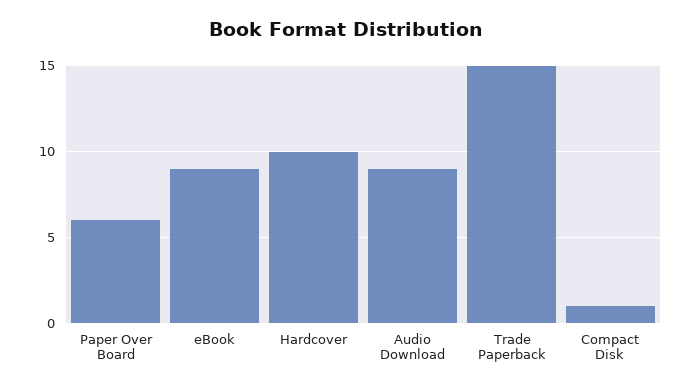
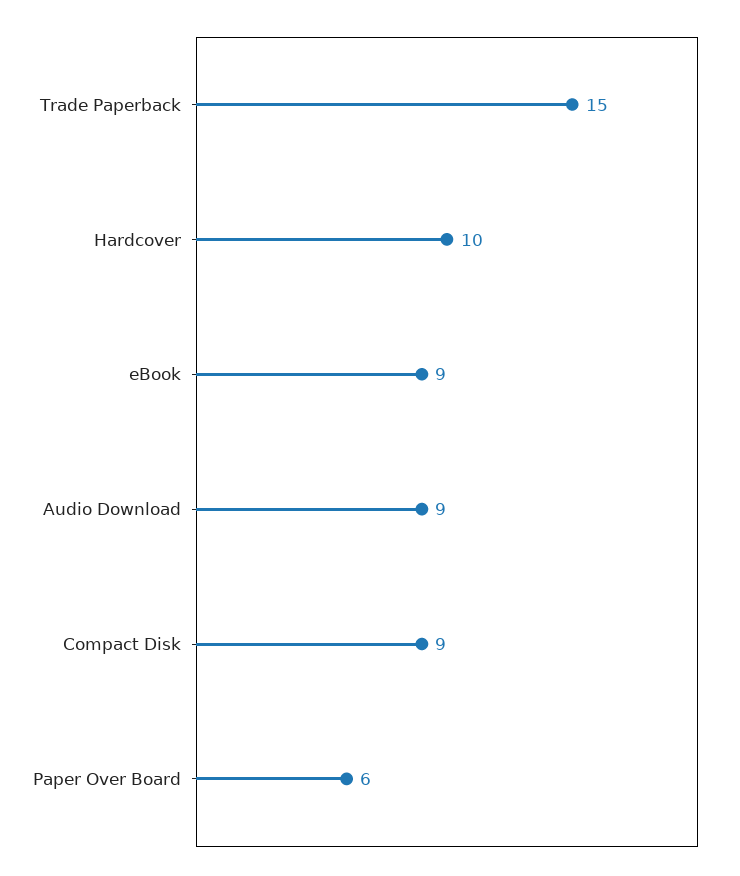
Compact Disk: 1 -> 9

